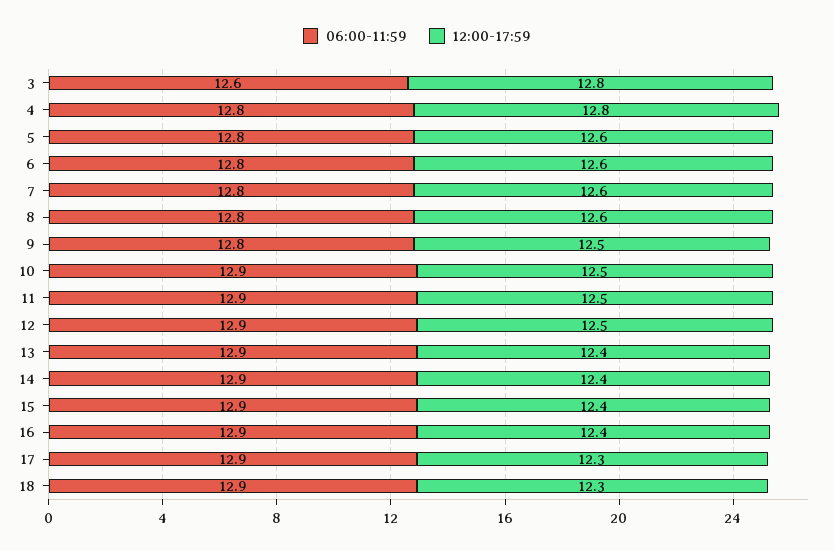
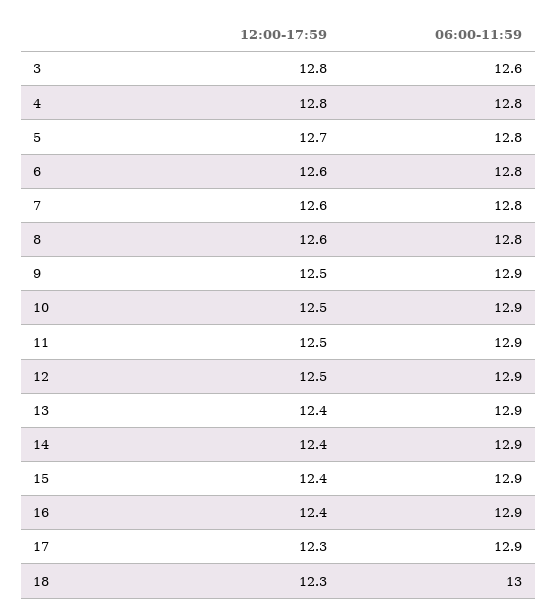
12:00-17:59, 5: 12.6 -> 12.7
06:00-11:59, 9: 12.8 -> 12.9
06:00-11:59, 18: 12.9 -> 13

